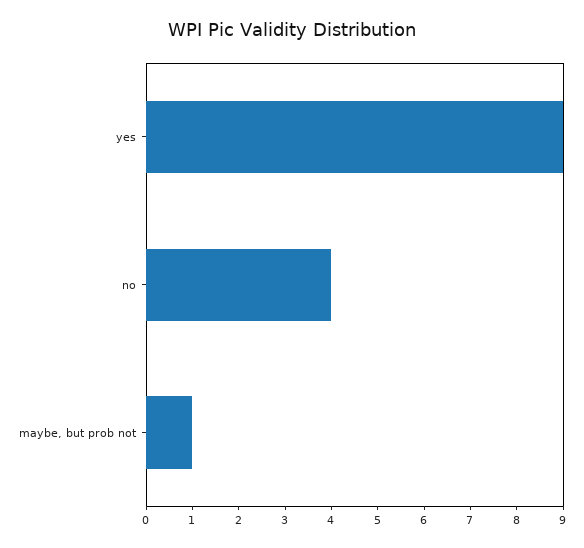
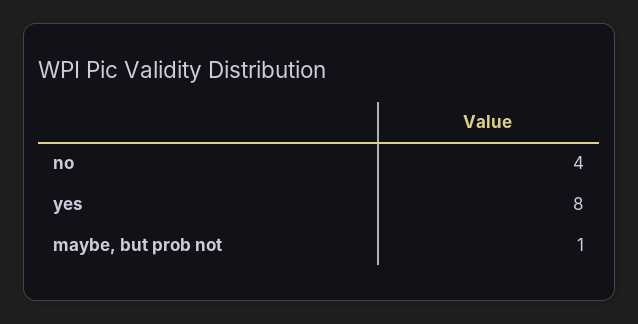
yes: 9 -> 8

